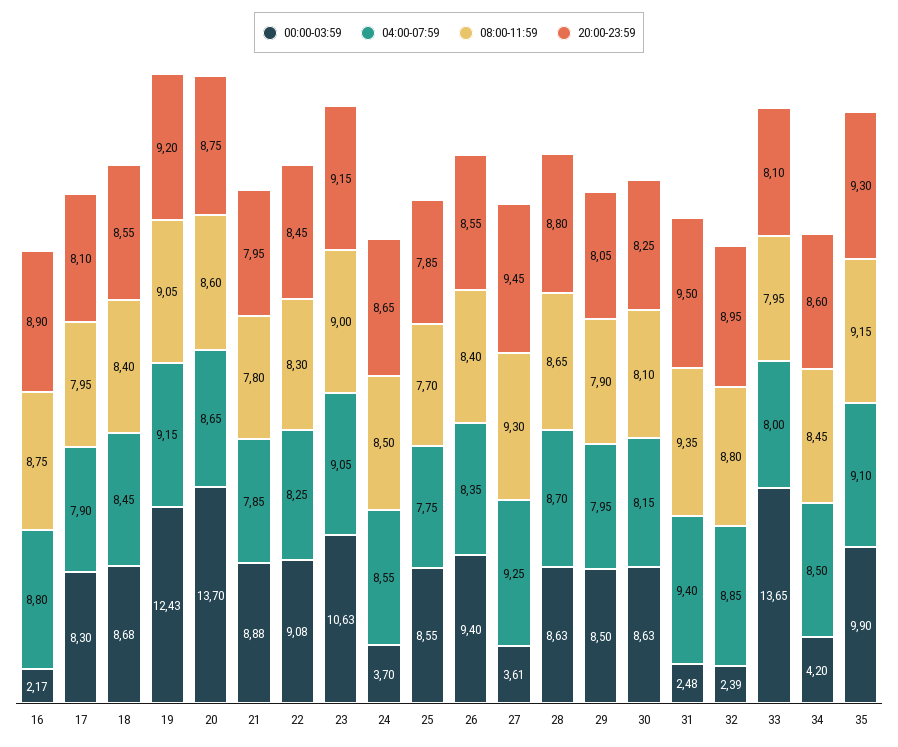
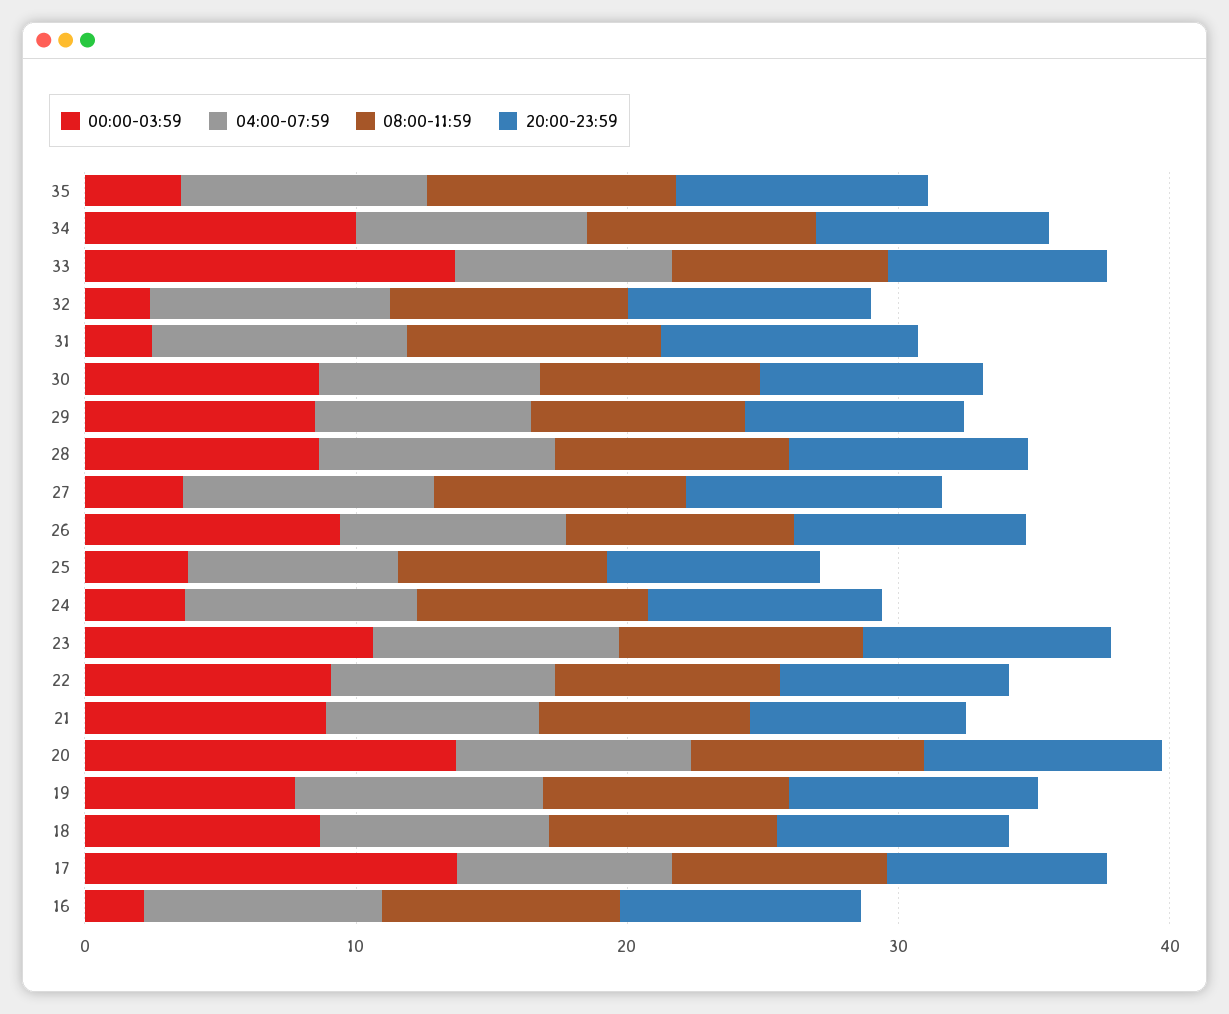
00:00-03:59, 17: 8.3 -> 14
00:00-03:59, 19: 12.43 -> 8
00:00-03:59, 25: 8.55 -> 4
00:00-03:59, 34: 4.2 -> 10
00:00-03:59, 35: 9.9 -> 4

